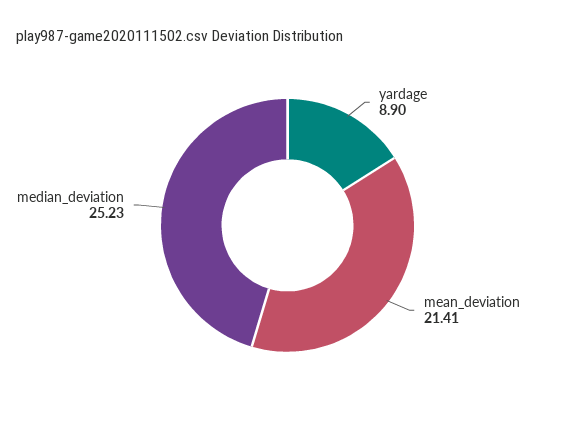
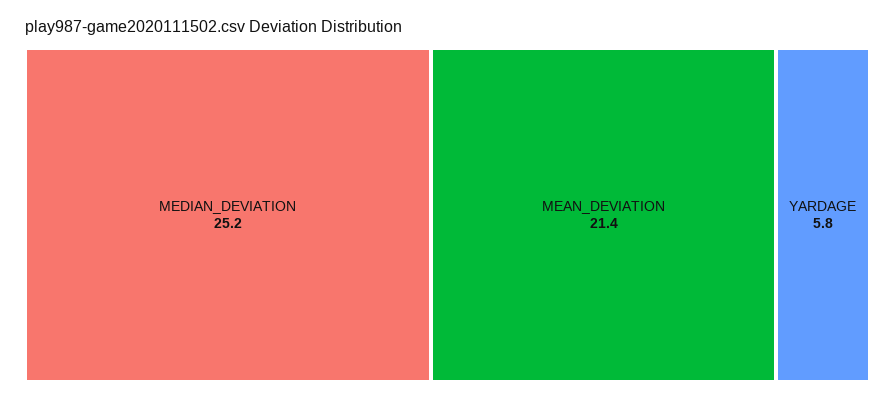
yardage: 8.9 -> 5.8

